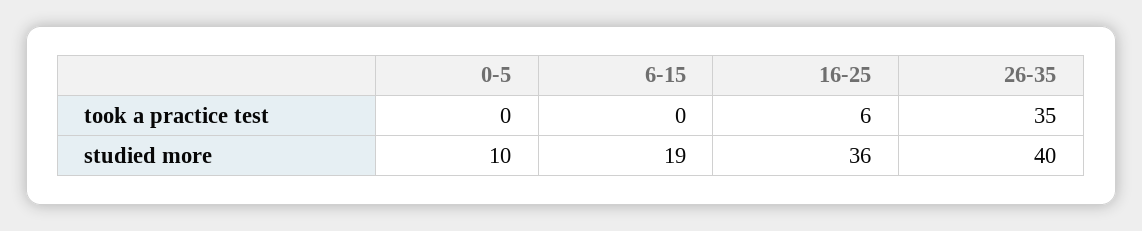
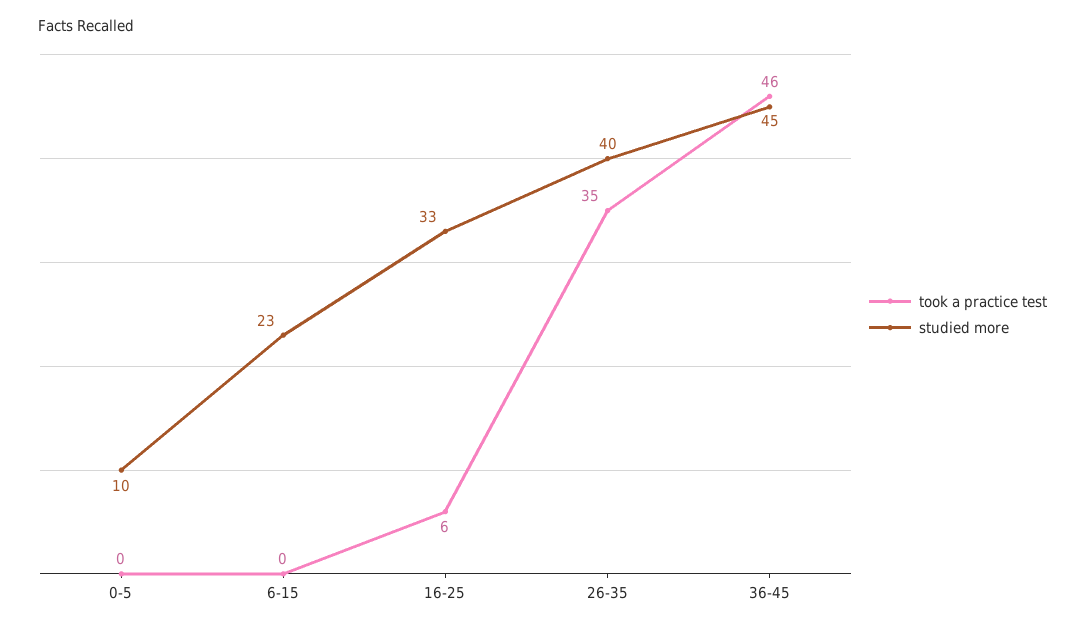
studied more, 6-15: 19 -> 23
studied more, 16-25: 36 -> 33
took a practice test, 36-45: none -> 46
studied more, 36-45: none -> 45

